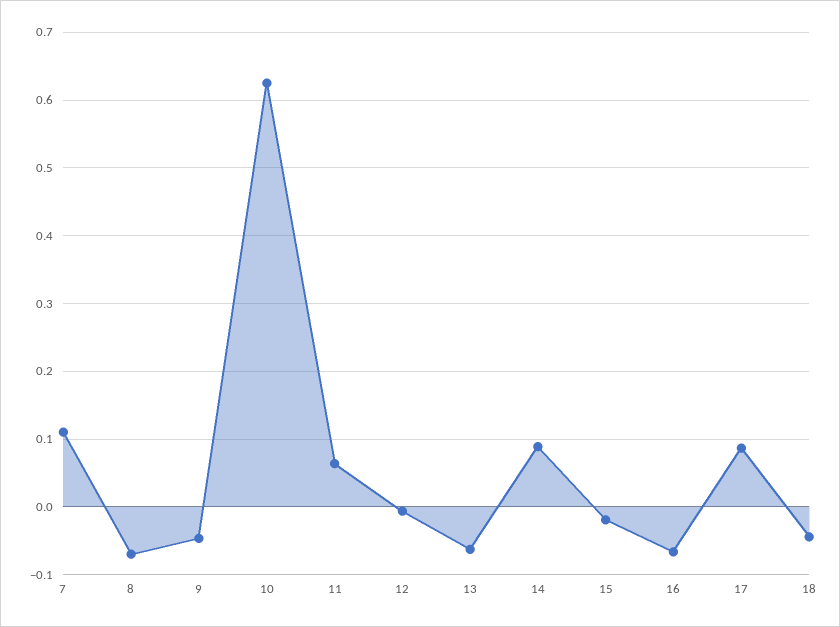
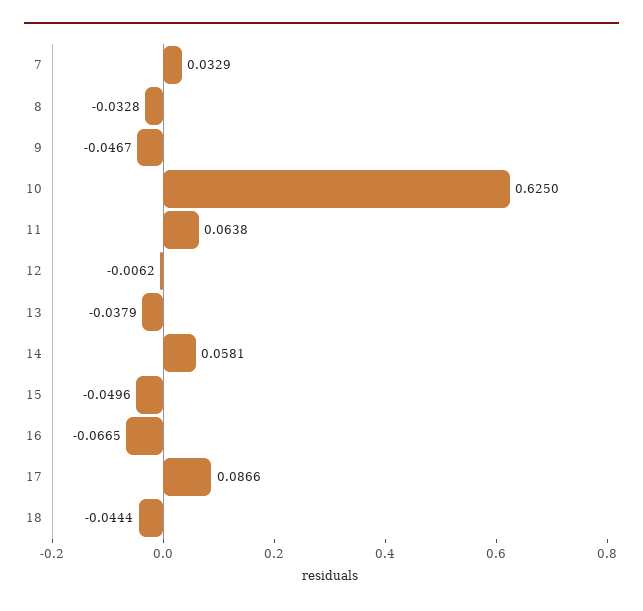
7: 0.11 -> 0.0329
8: -0.07 -> -0.0328
13: -0.06 -> -0.0379
14: 0.09 -> 0.0581
15: -0.02 -> -0.0496

